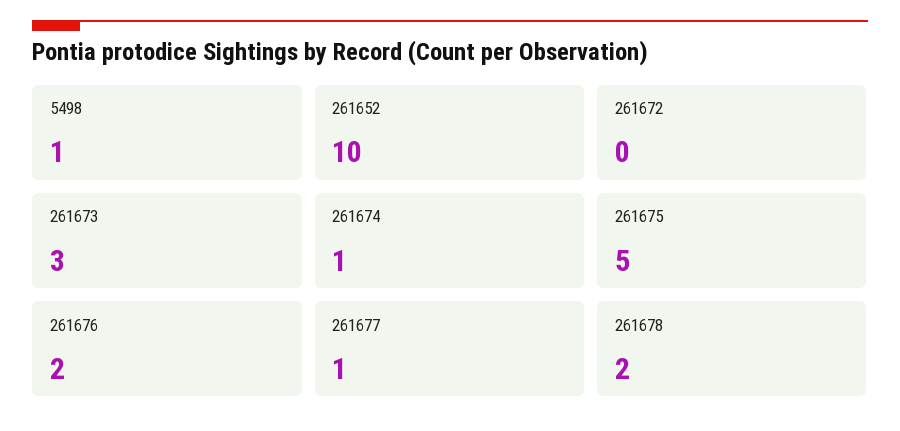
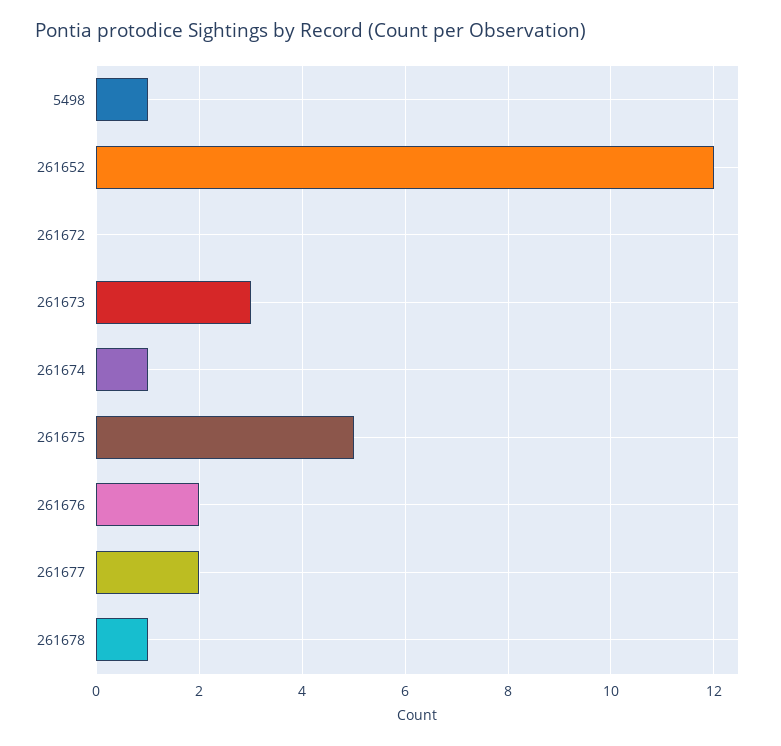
261652: 10 -> 12
261677: 1 -> 2
261678: 2 -> 1

